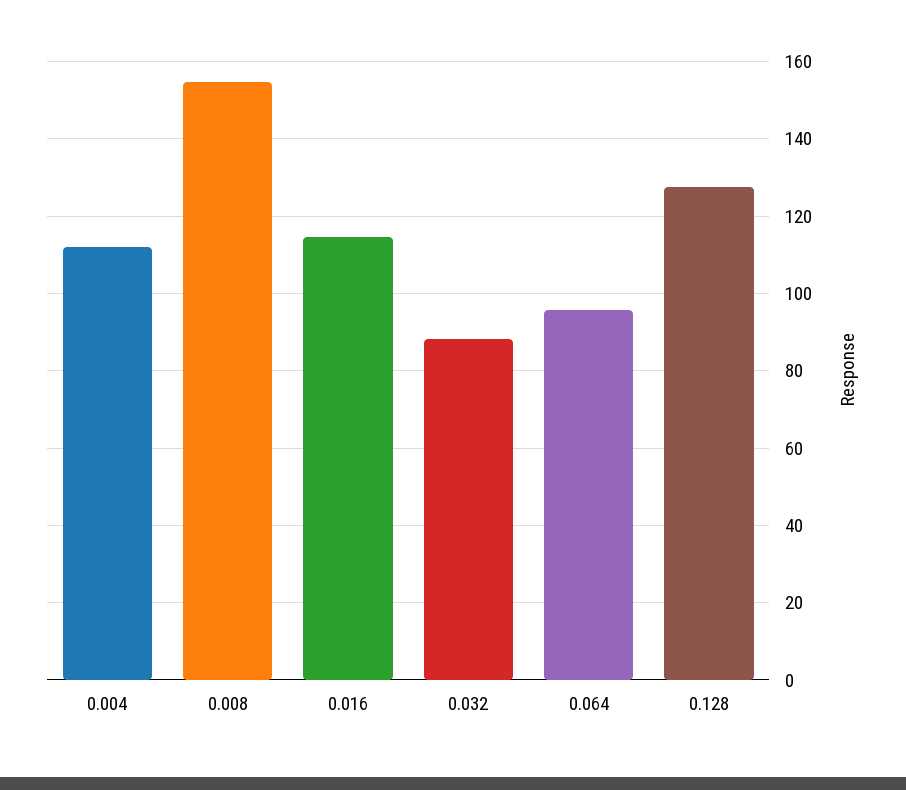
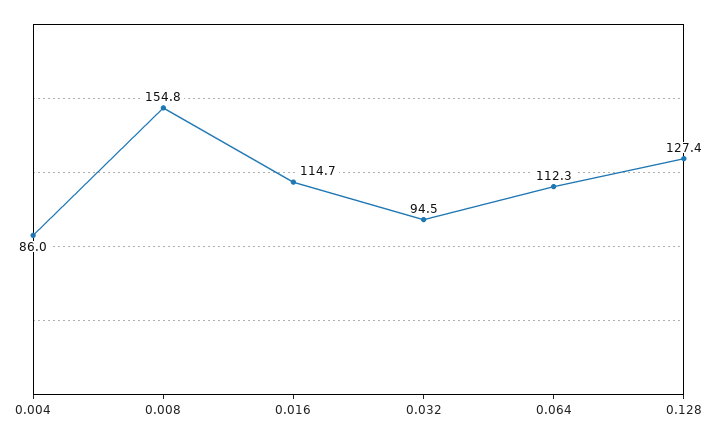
0.004: 112 -> 86
0.032: 88 -> 94.5
0.064: 96 -> 112.3

